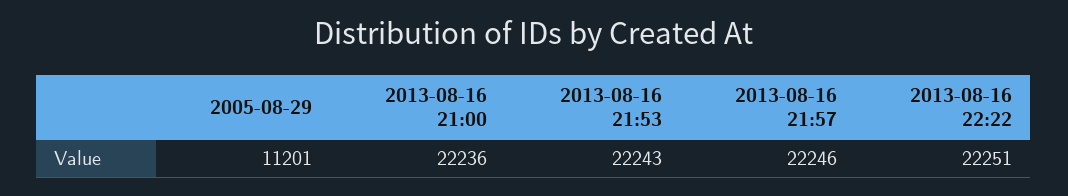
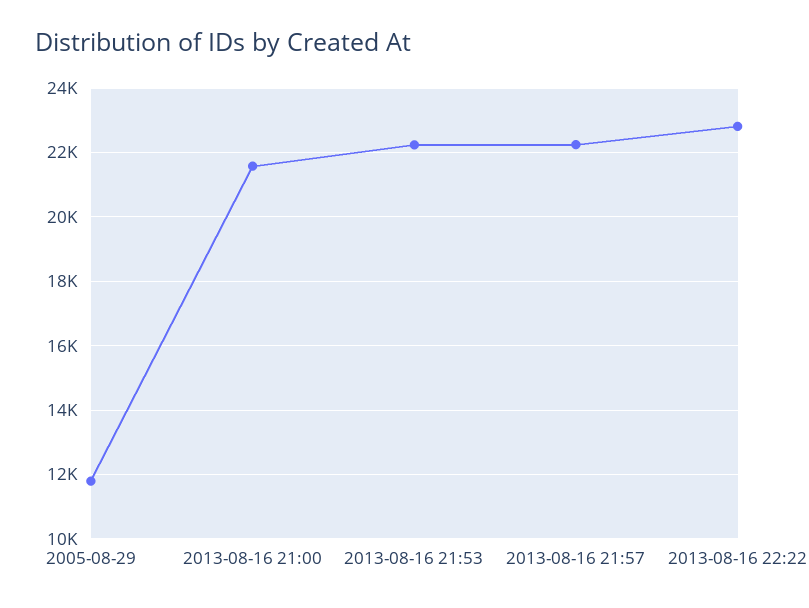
2005-08-29: 11201 -> 11800
2013-08-16 21:00: 22236 -> 21600
2013-08-16 22:22: 22251 -> 22800

